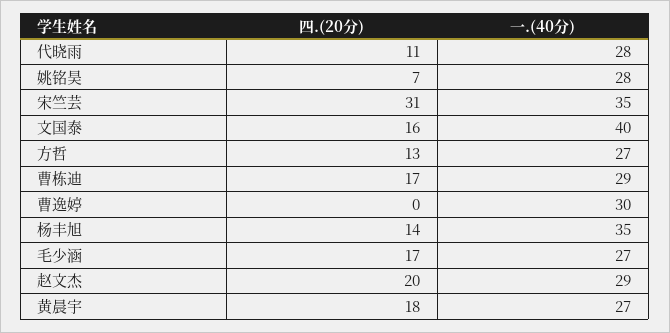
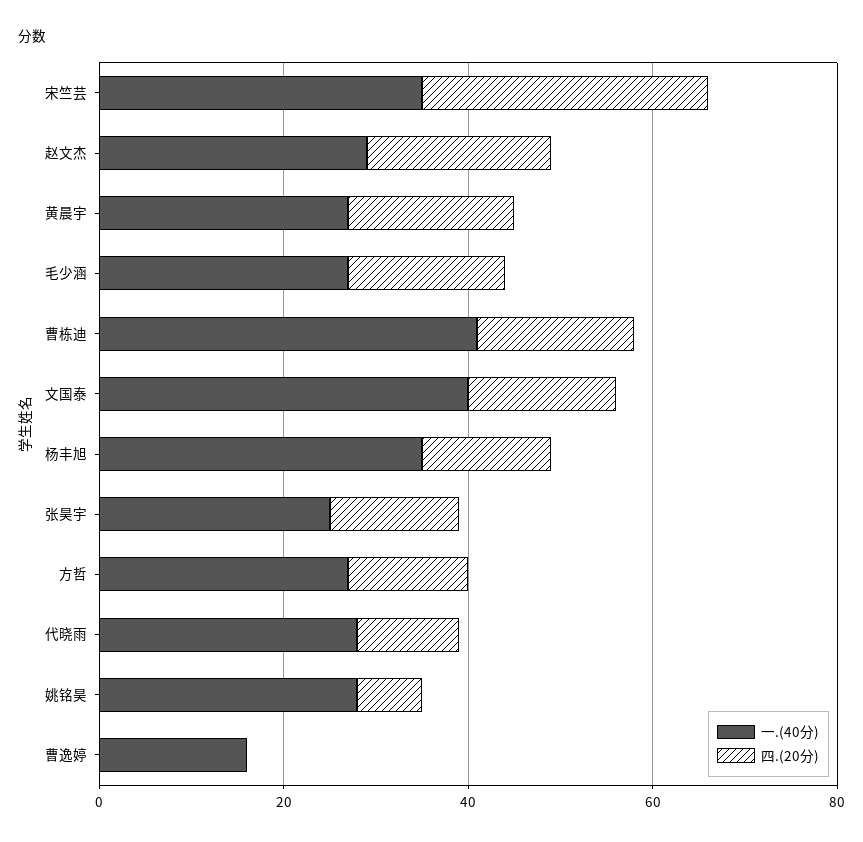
一.(40分), 曹栋迪: 29 -> 40
一.(40分), 曹逸婷: 30 -> 15
一.(40分), 张昊宇: none -> 25
四.(20分), 张昊宇: none -> 15

